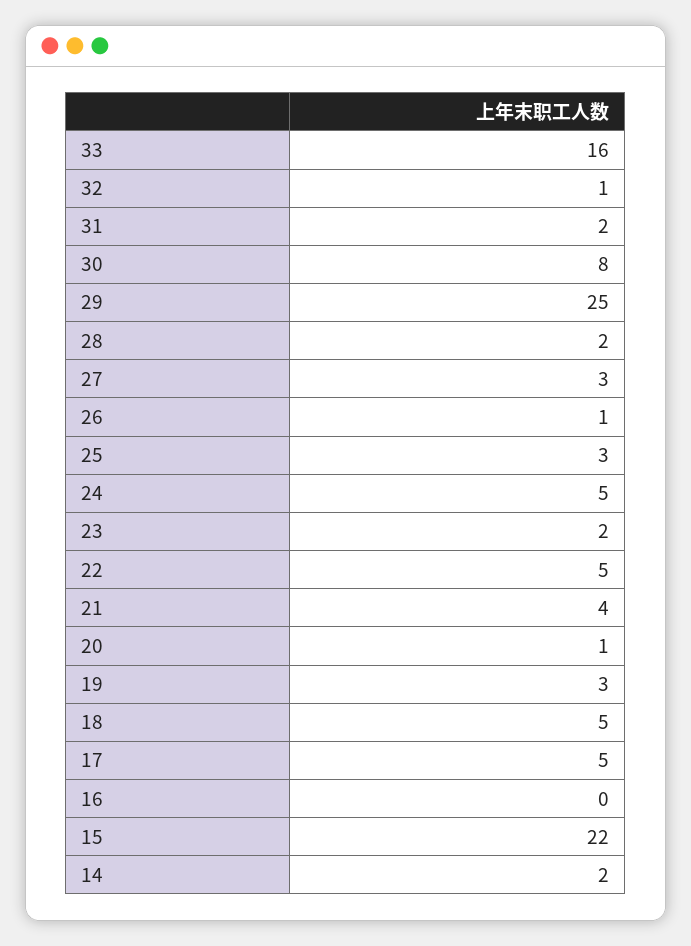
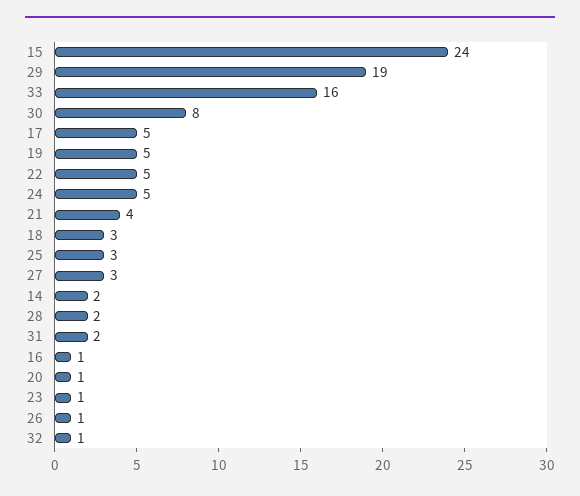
29: 25 -> 19
23: 2 -> 1
19: 3 -> 5
18: 5 -> 3
16: 0 -> 1
15: 22 -> 24

